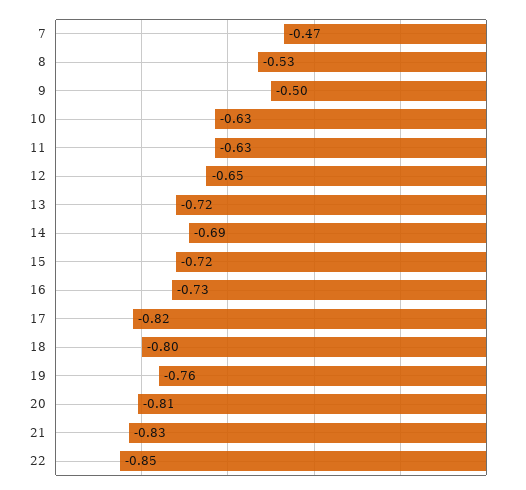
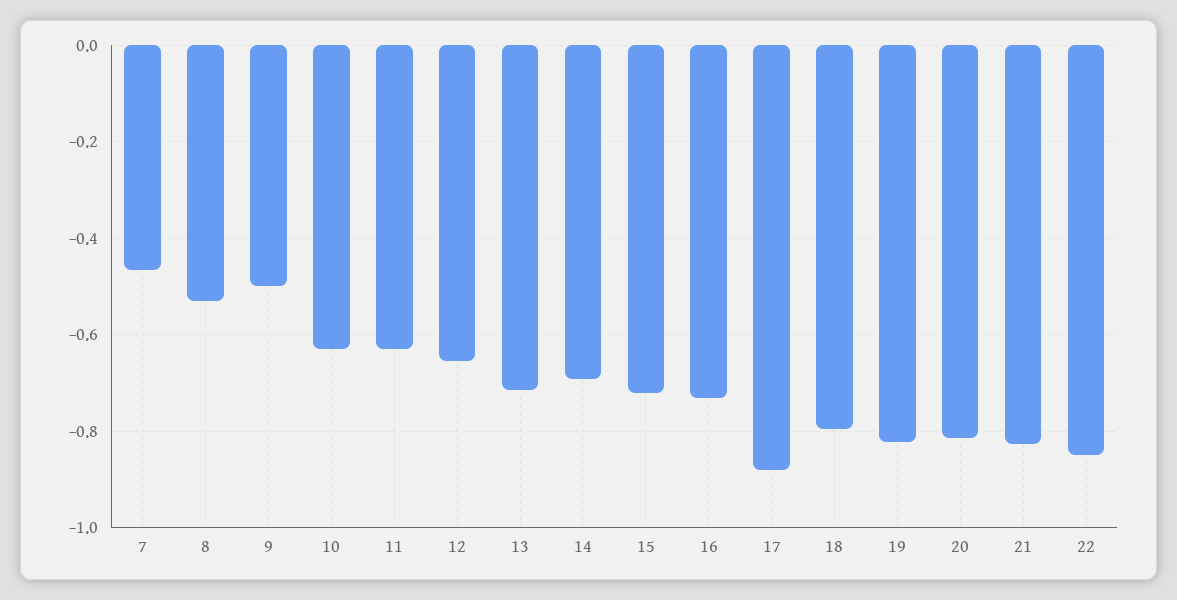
17: -0.82 -> -0.88
19: -0.76 -> -0.82

